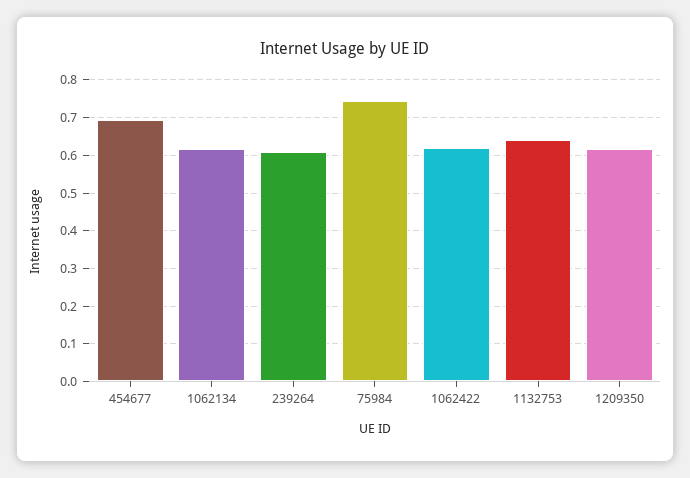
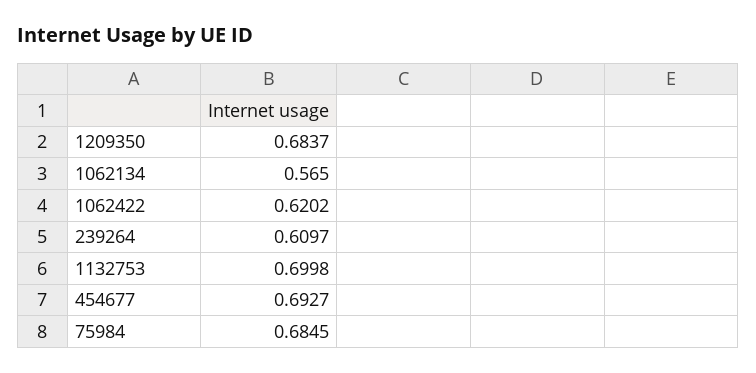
1062134: 0.62 -> 0.565
75984: 0.74 -> 0.6845
1132753: 0.64 -> 0.6998
1209350: 0.62 -> 0.6837

